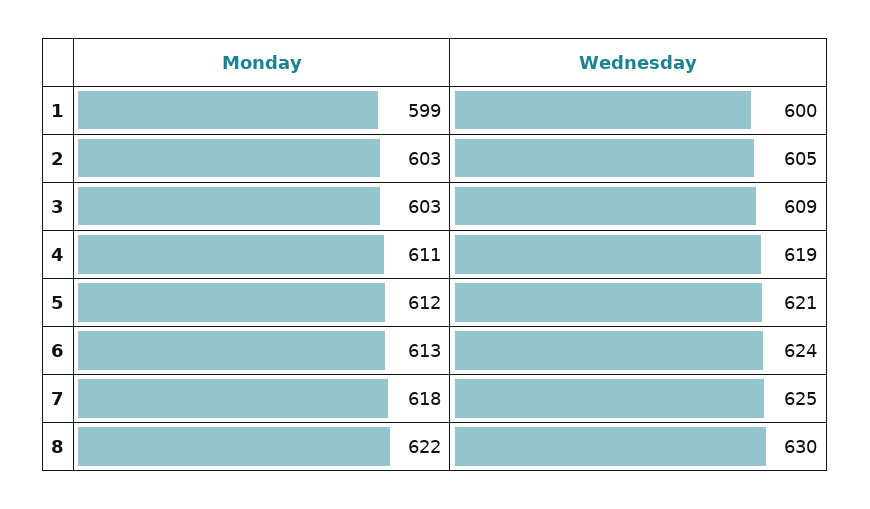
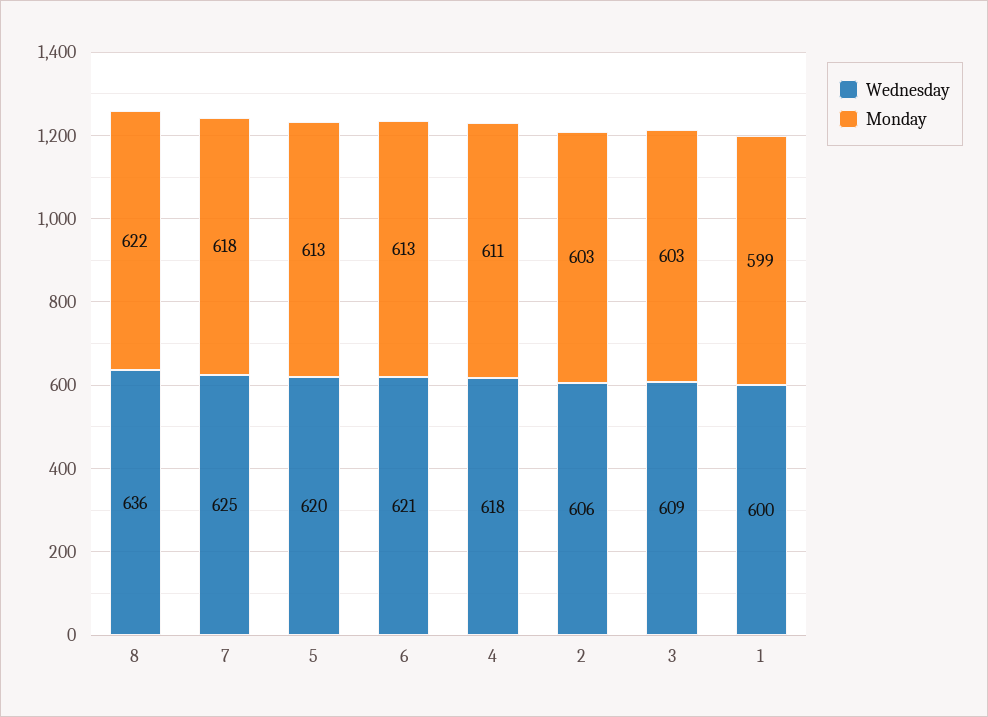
Wednesday, 2: 605 -> 606
Wednesday, 4: 619 -> 618
Monday, 5: 612 -> 613
Wednesday, 5: 621 -> 620
Wednesday, 6: 624 -> 621
Wednesday, 8: 630 -> 636

